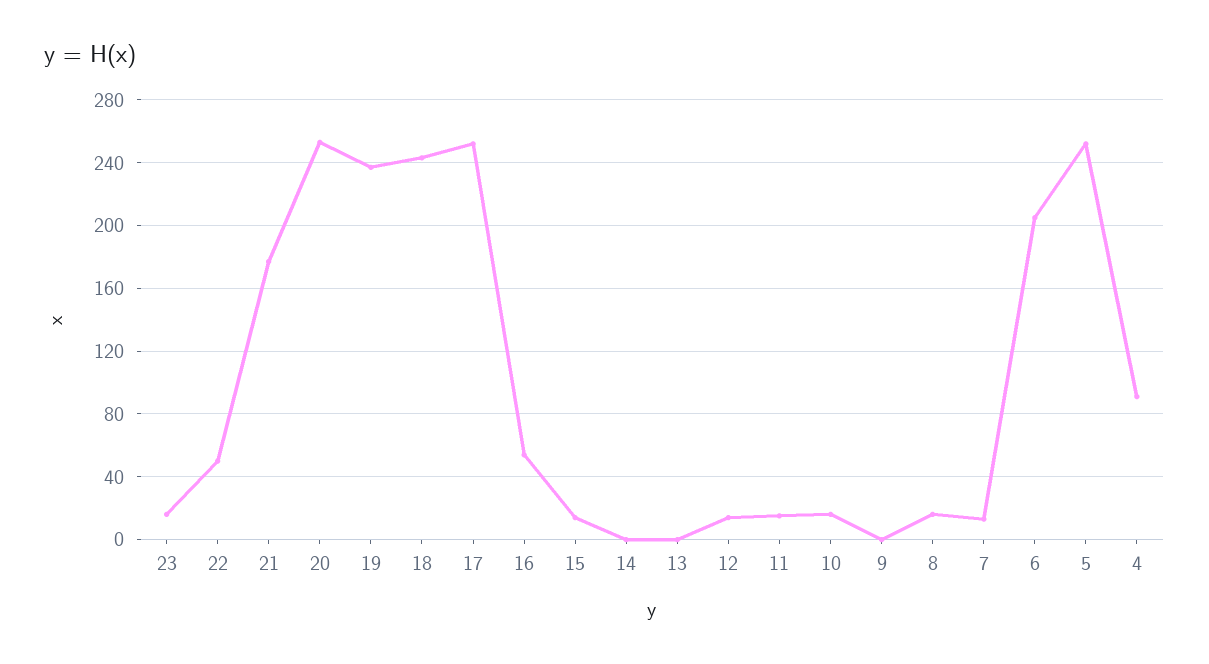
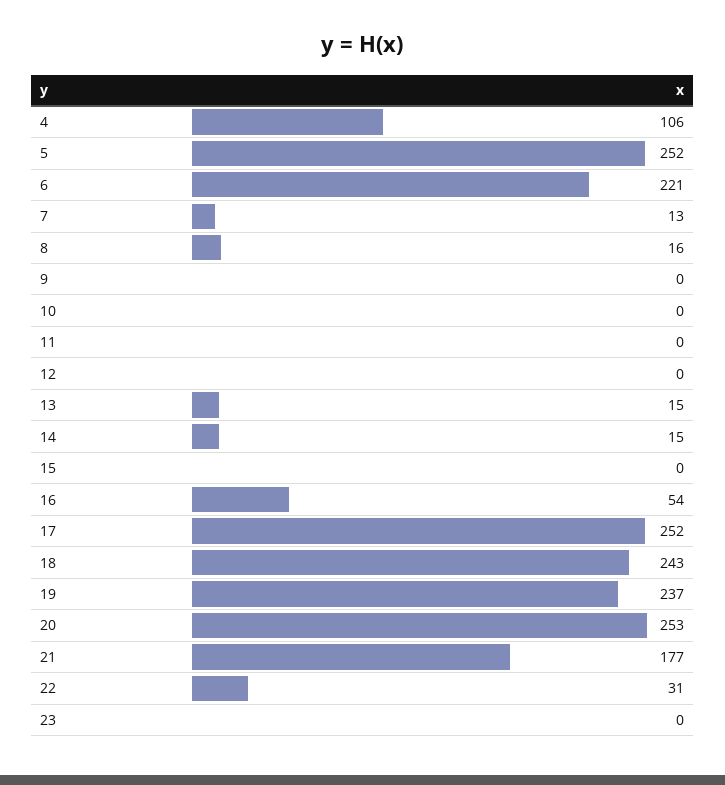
23: 15 -> 0
22: 50 -> 31
15: 15 -> 0
14: 0 -> 15
13: 0 -> 15
12: 15 -> 0
11: 15 -> 0
10: 15 -> 0
6: 205 -> 221
4: 90 -> 106

